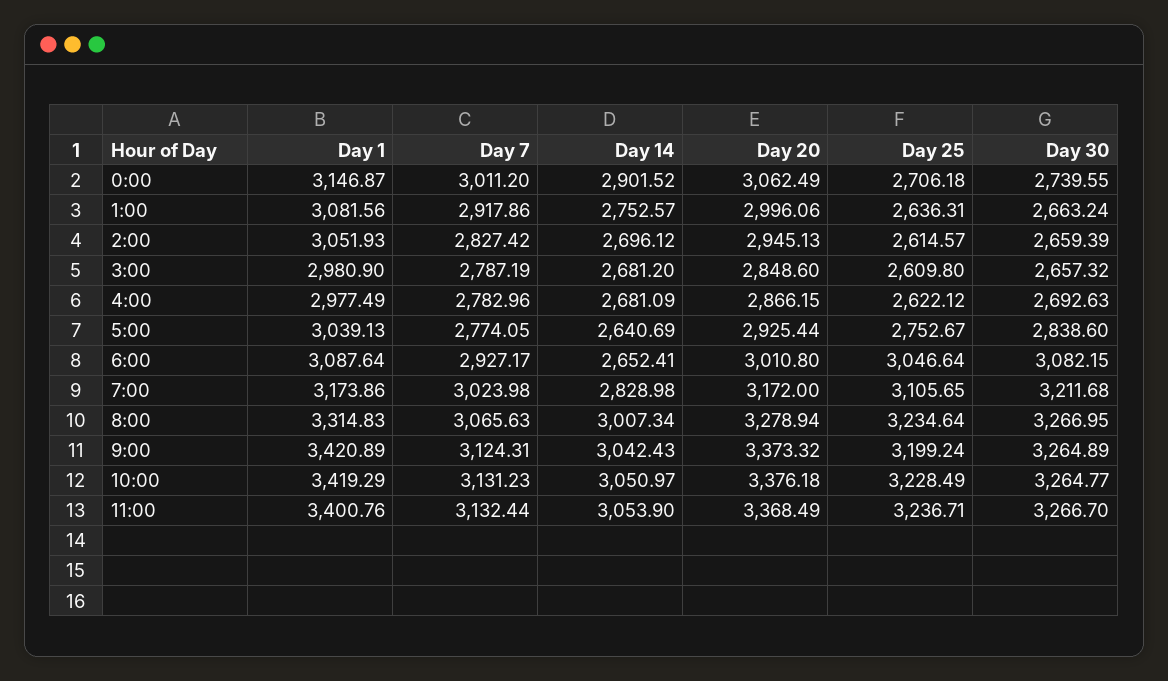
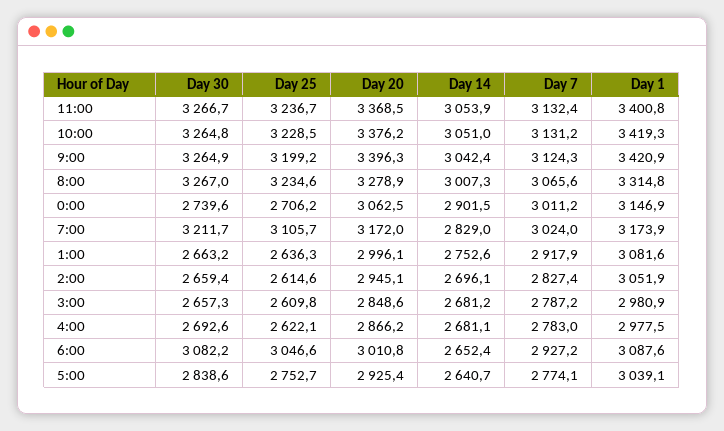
Day 20, 9:00: 3373.32 -> 3396.3

